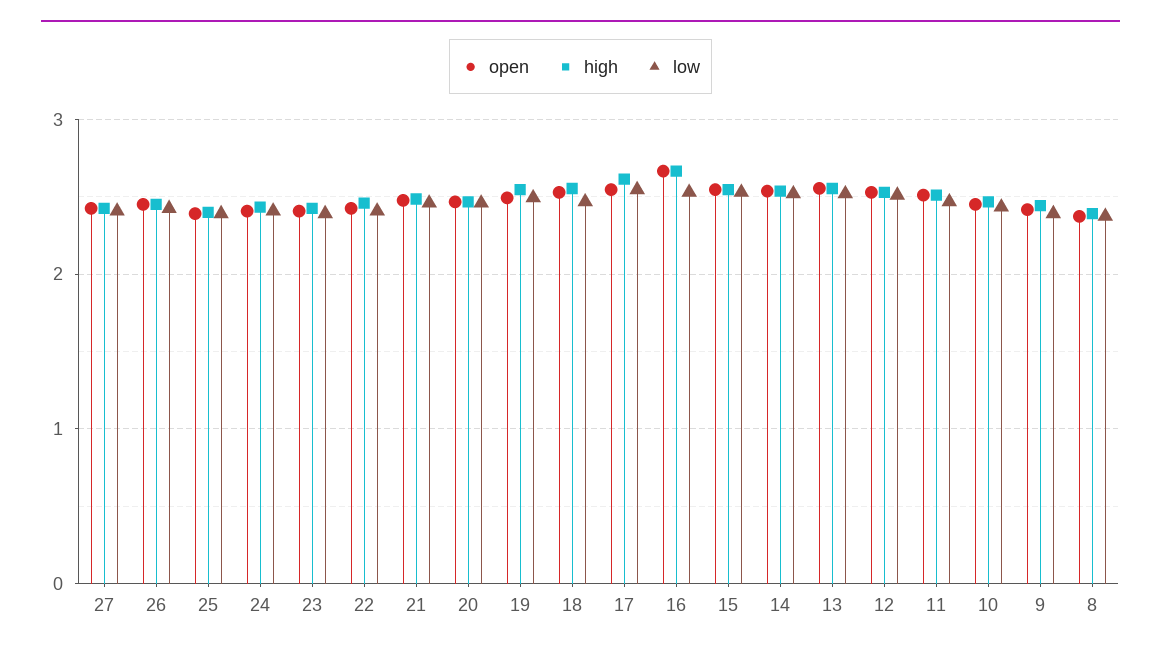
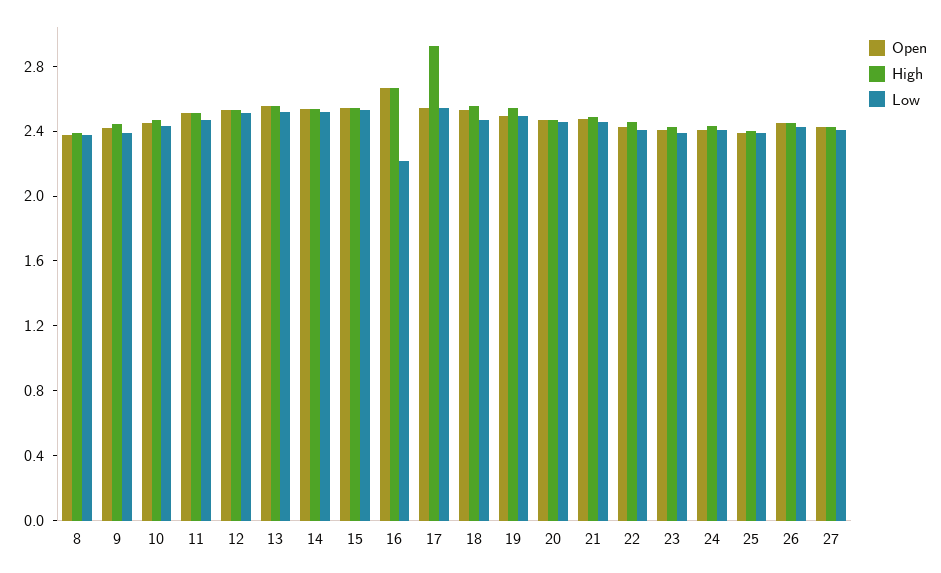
high, 17: 2.6 -> 2.9
low, 16: 2.5 -> 2.2

